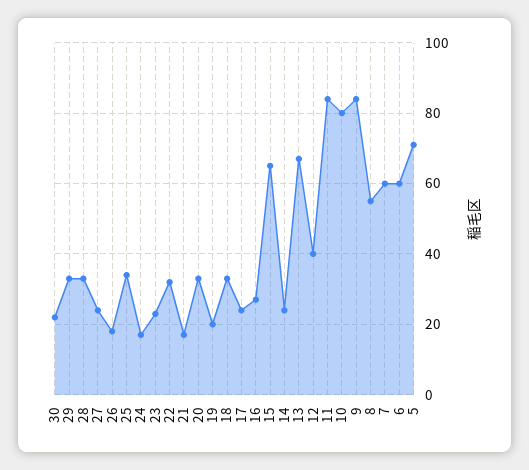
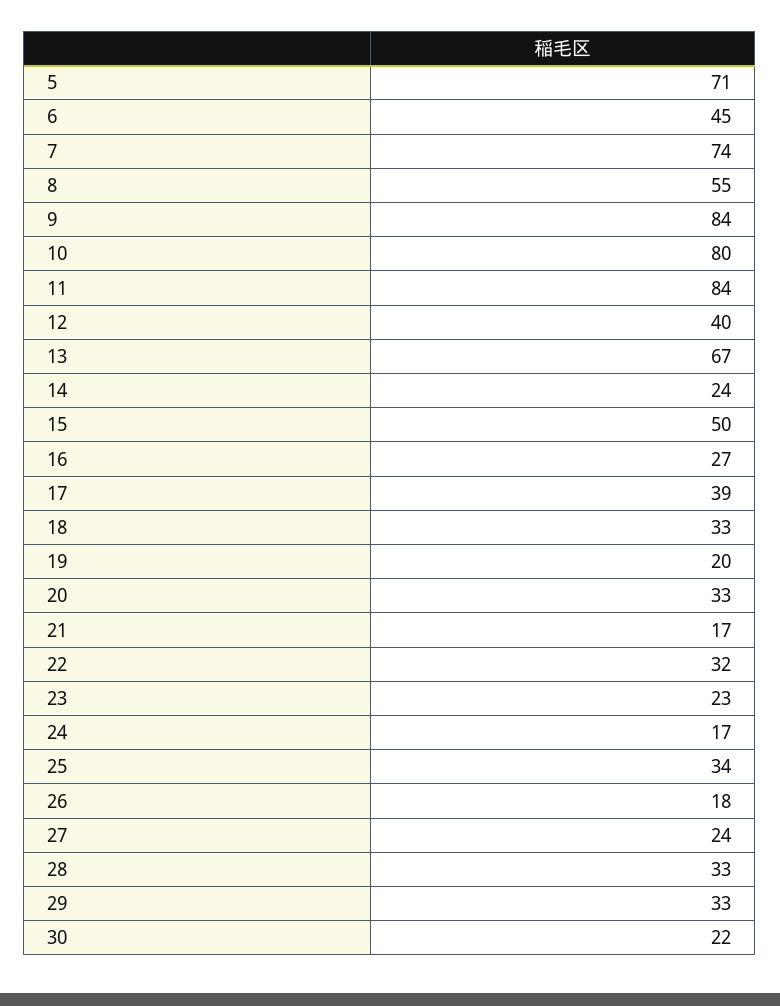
17: 25 -> 39
15: 65 -> 50
7: 60 -> 74
6: 60 -> 45

